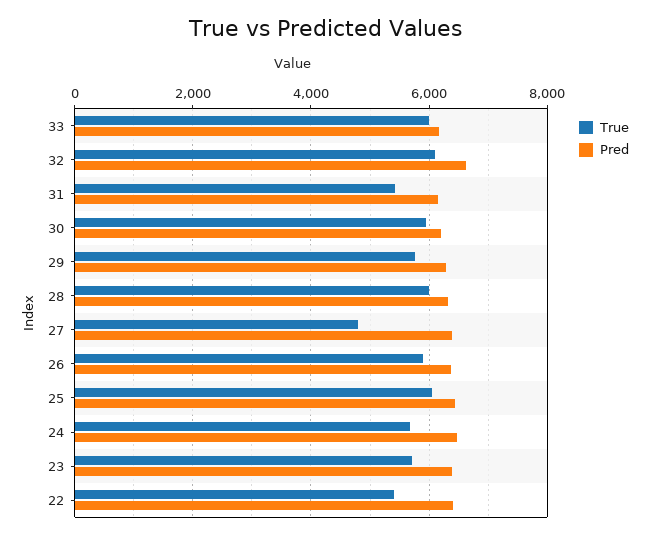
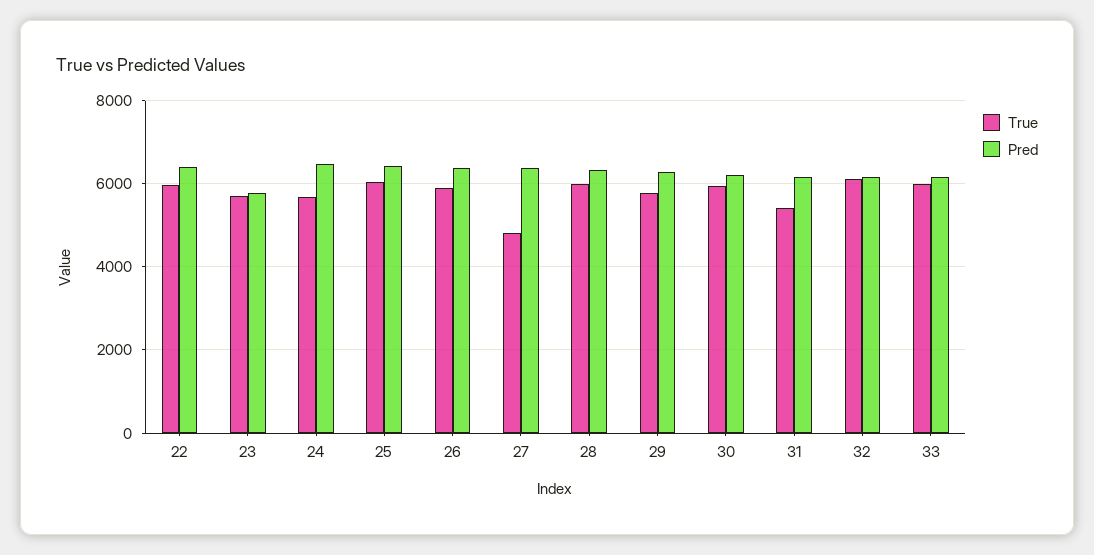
Pred, 32: 6600 -> 6200
Pred, 23: 6400 -> 5800
True, 22: 5400 -> 6000

